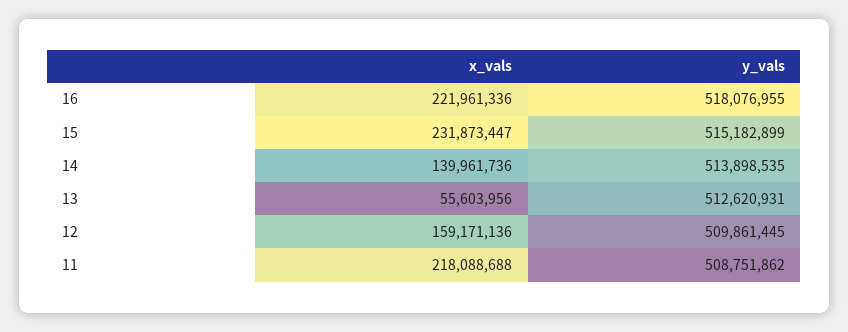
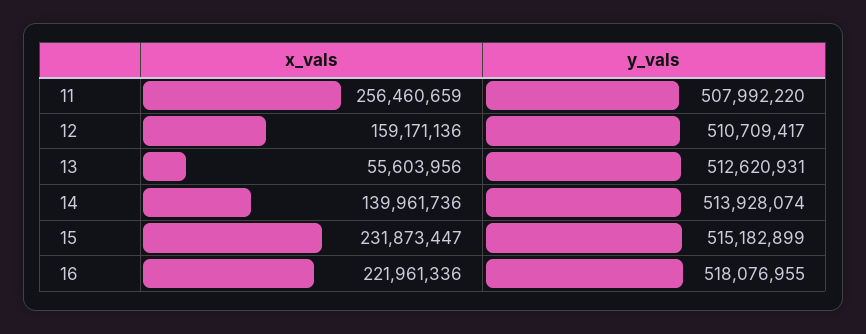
y_vals, 14: 513898535 -> 513928074
y_vals, 12: 509861445 -> 510709417
x_vals, 11: 218088688 -> 256460659
y_vals, 11: 508751862 -> 507992220

